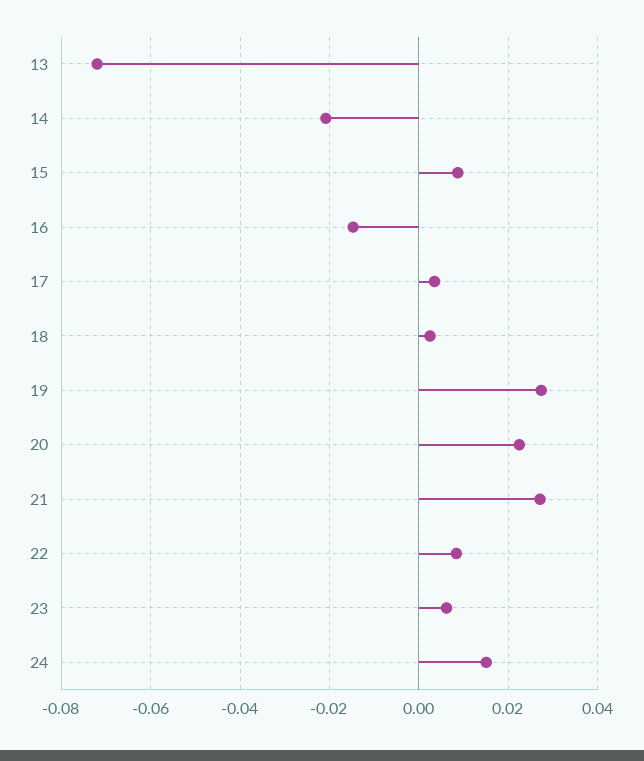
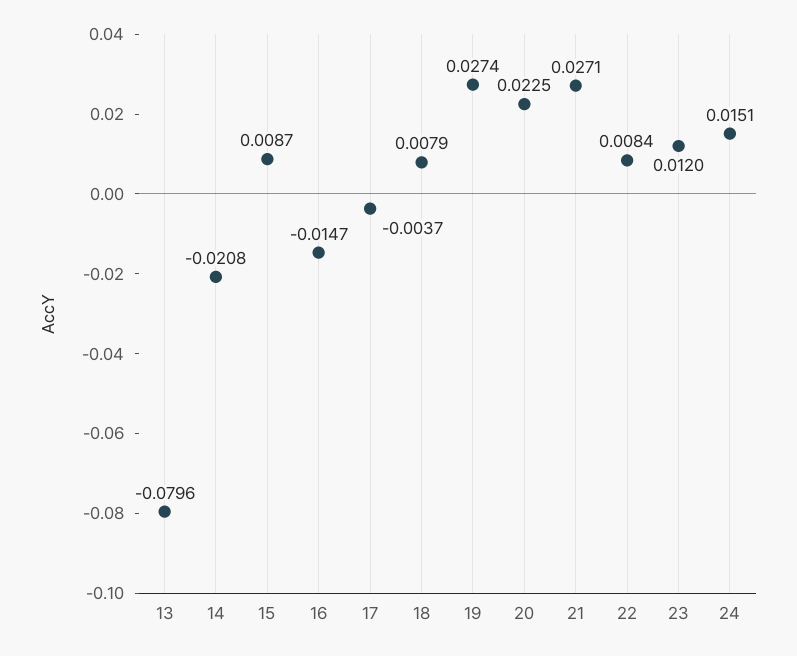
13: -0.072 -> -0.0796
17: 0.004 -> -0.0037
18: 0.002 -> 0.0079
23: 0.006 -> 0.012

